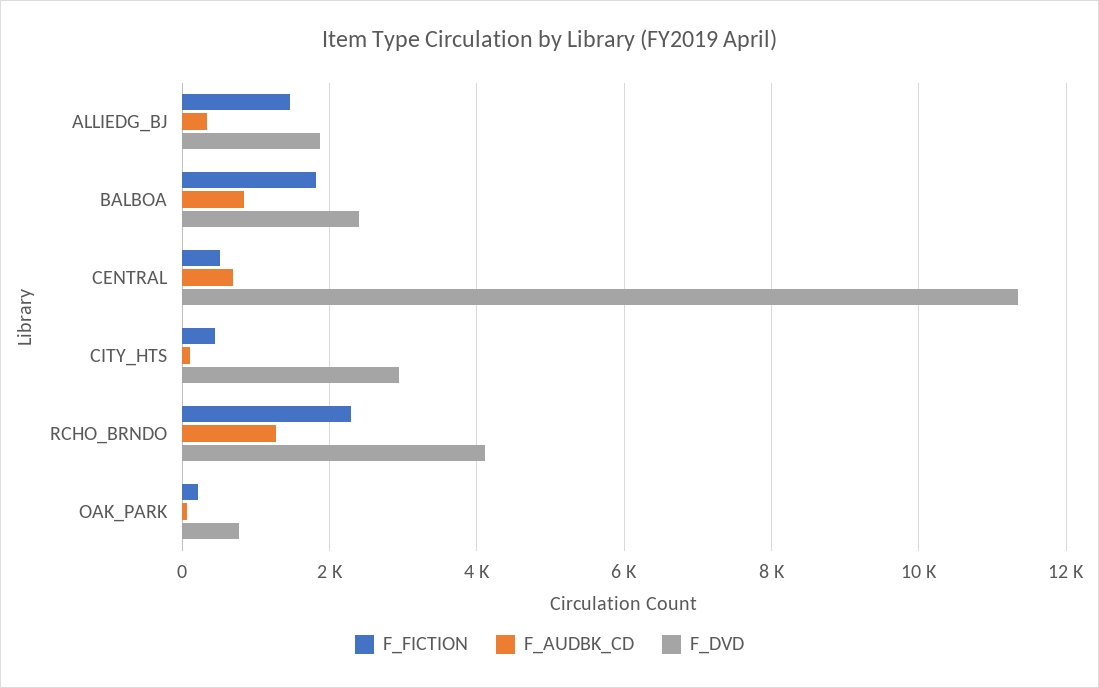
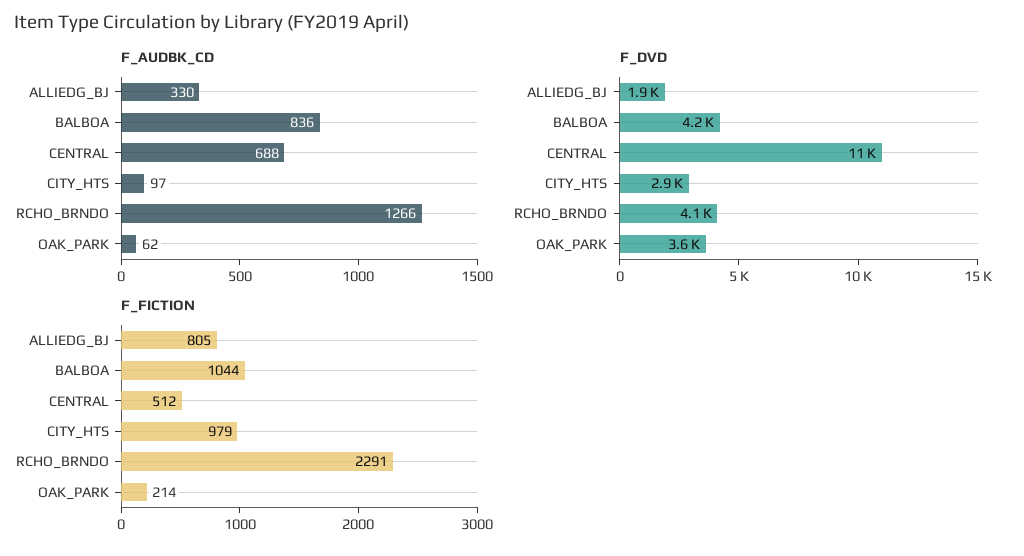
F_FICTION, ALLIEDG_BJ: 1400 -> 805
F_FICTION, BALBOA: 1800 -> 1044
F_DVD, BALBOA: 2400 -> 4200
F_FICTION, CITY_HTS: 400 -> 979
F_DVD, OAK_PARK: 800 -> 3600

